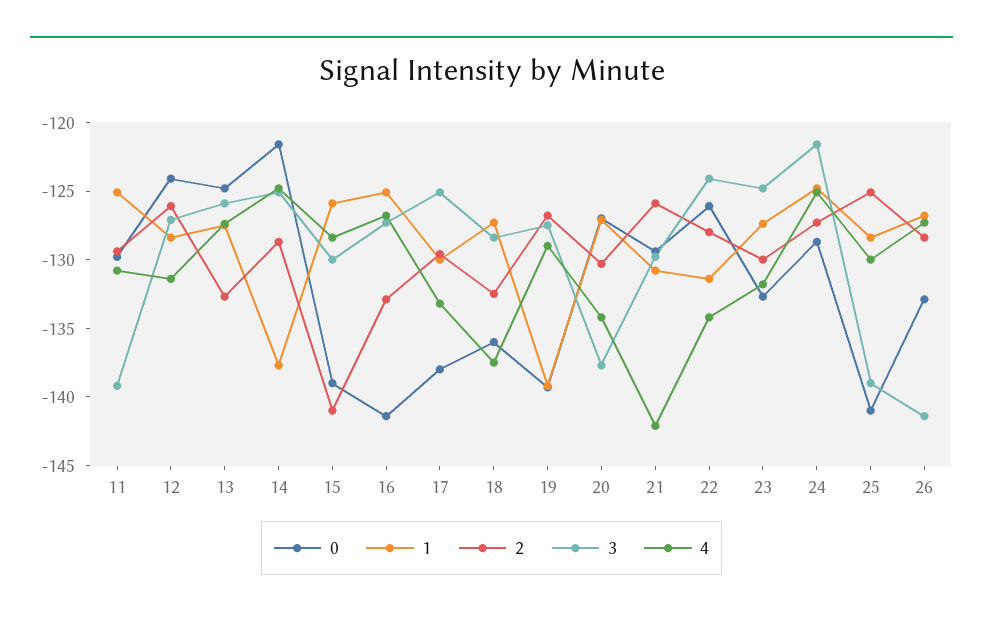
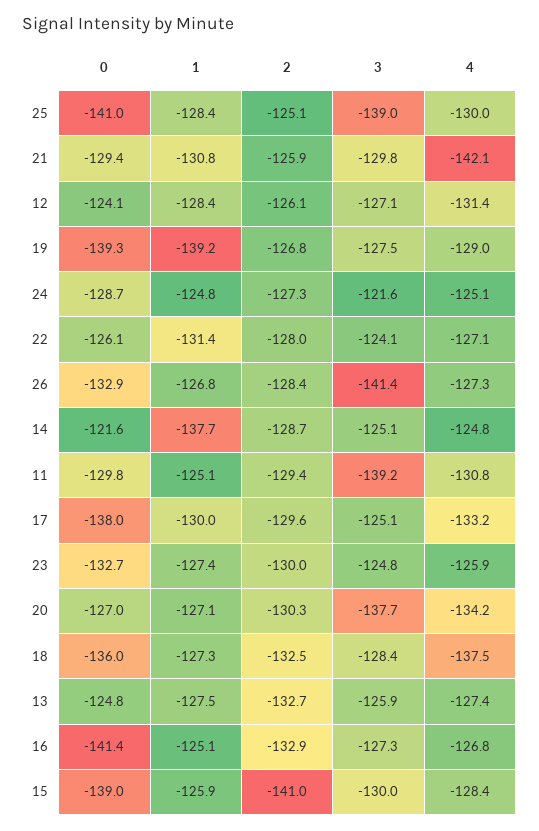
4, 22: -134 -> -127.1
4, 23: -132 -> -125.9

